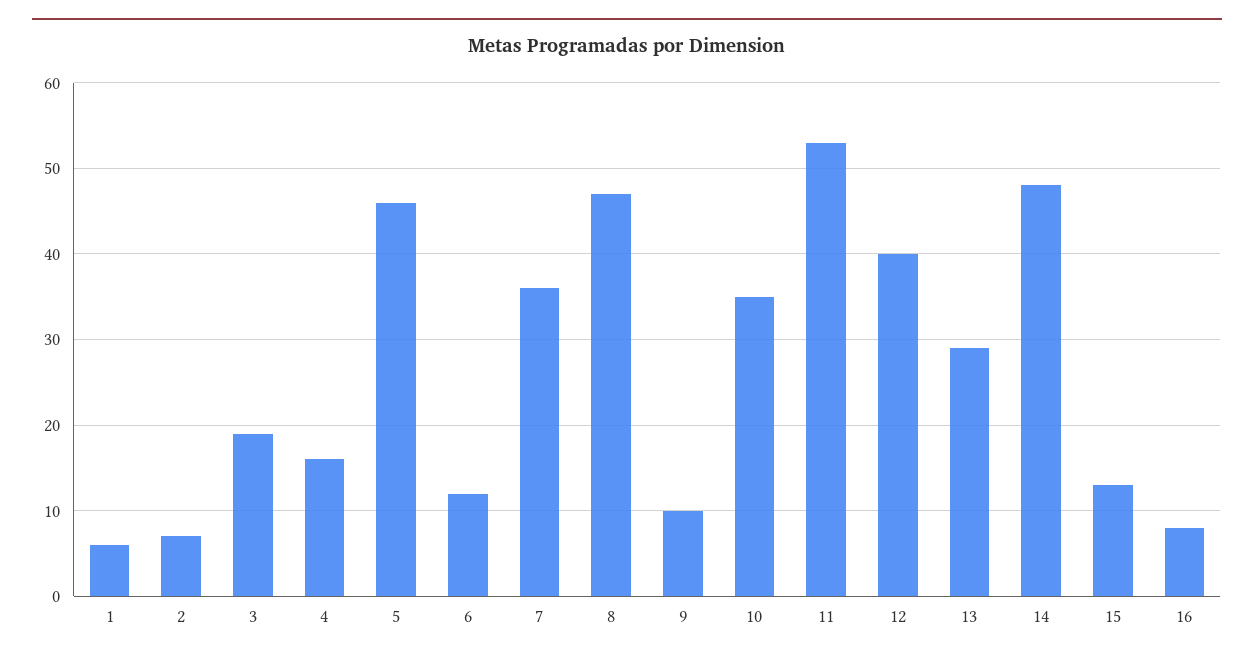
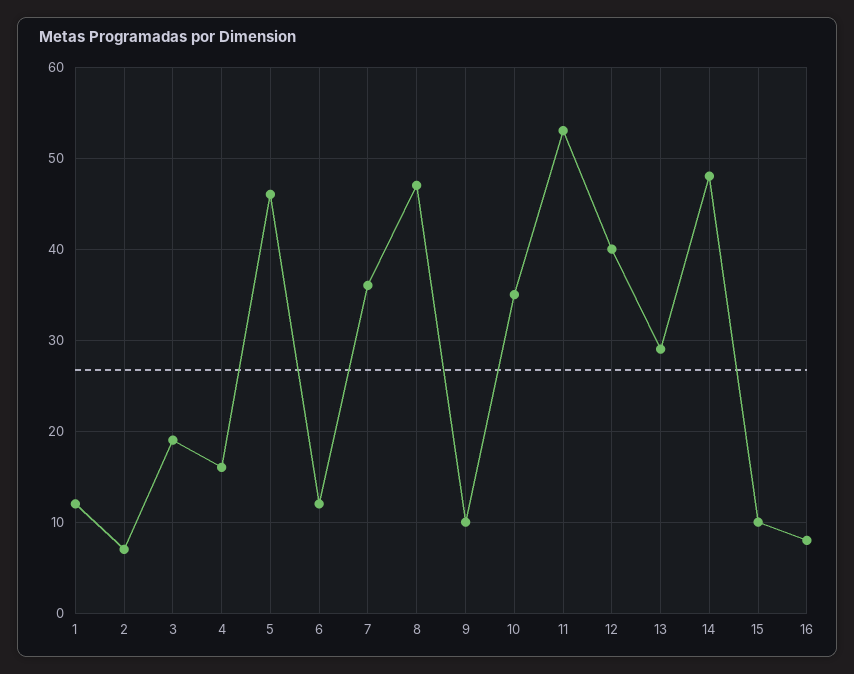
1: 6 -> 12
15: 13 -> 10

